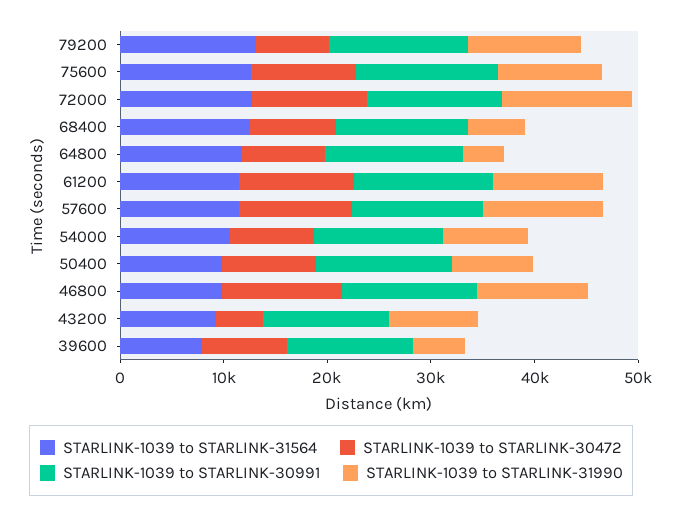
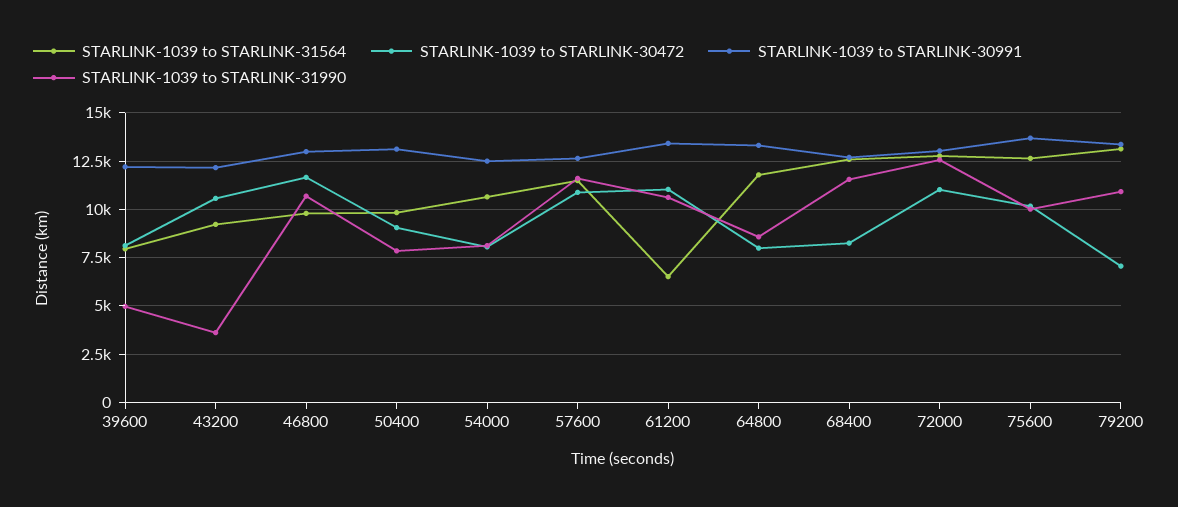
STARLINK-1039 to STARLINK-31990, 68400: 6000 -> 11500
STARLINK-1039 to STARLINK-31990, 64800: 4000 -> 8500
STARLINK-1039 to STARLINK-31564, 61200: 12000 -> 6500
STARLINK-1039 to STARLINK-30472, 43200: 4000 -> 10500
STARLINK-1039 to STARLINK-31990, 43200: 8000 -> 3500

